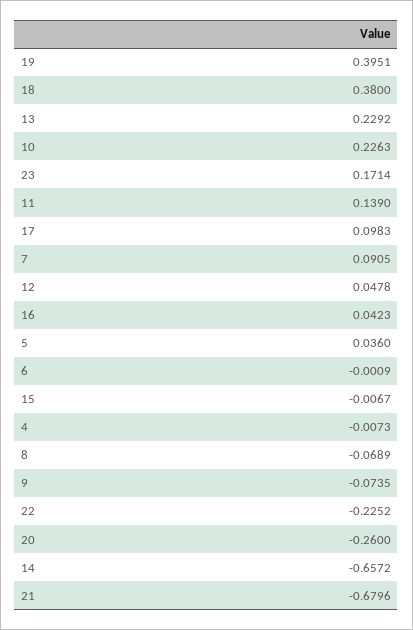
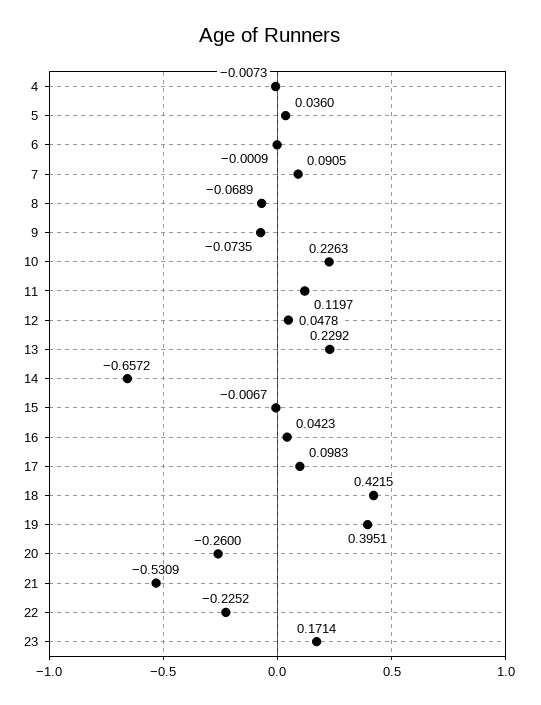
18: 0.38 -> 0.4215
11: 0.139 -> 0.1197
21: -0.6796 -> -0.5309

